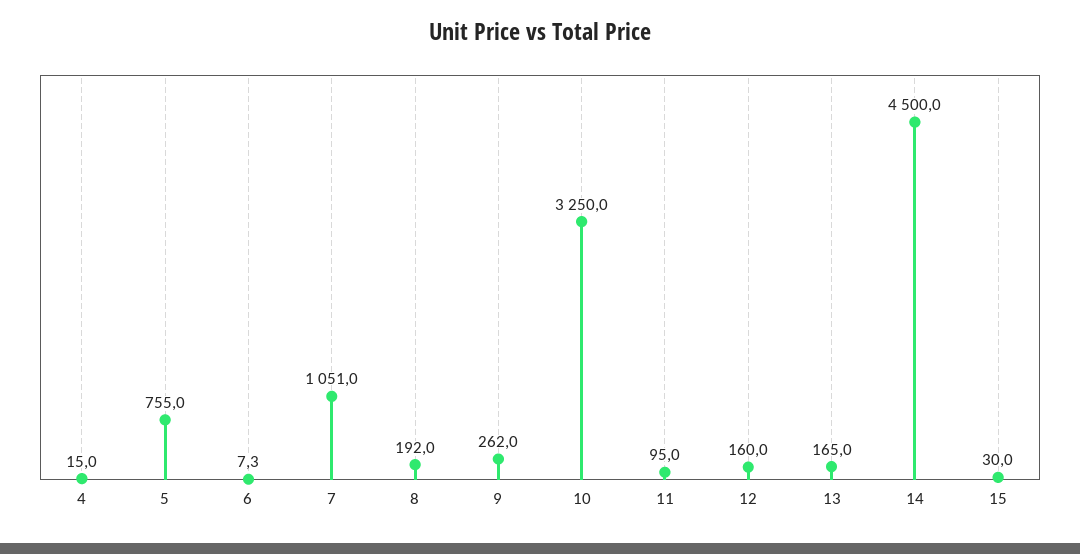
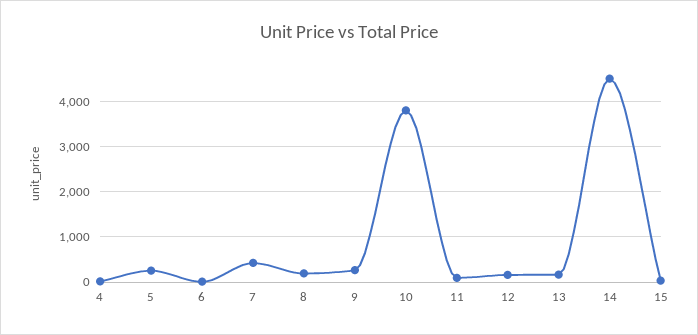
5: 755 -> 200
7: 1051 -> 400
10: 3250 -> 3800

